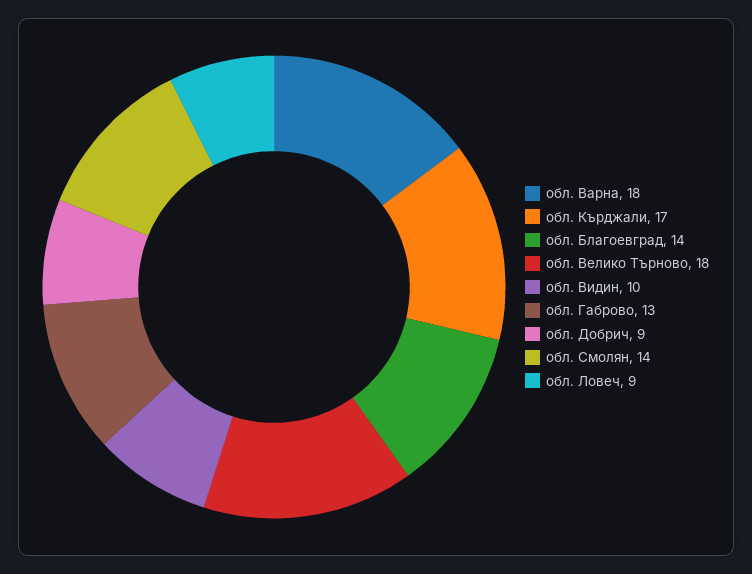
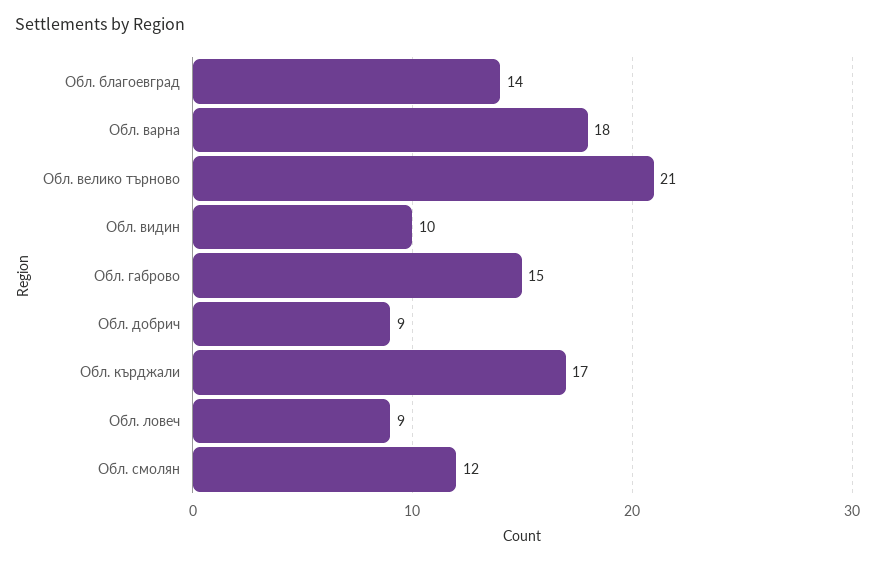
обл. Велико Търново: 18 -> 21
обл. Габрово: 13 -> 15
обл. Смолян: 14 -> 12

